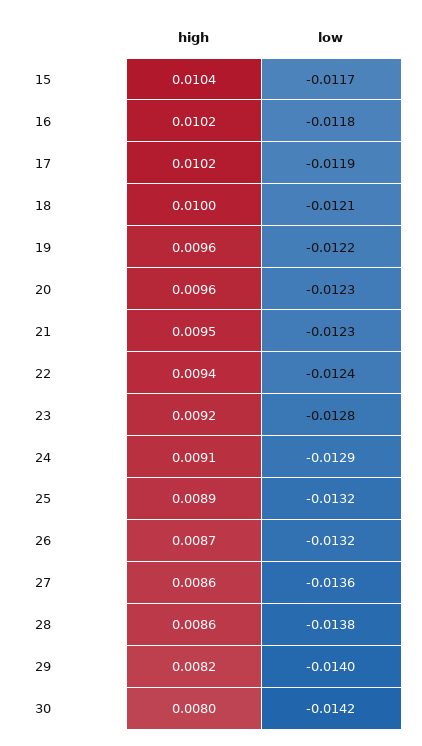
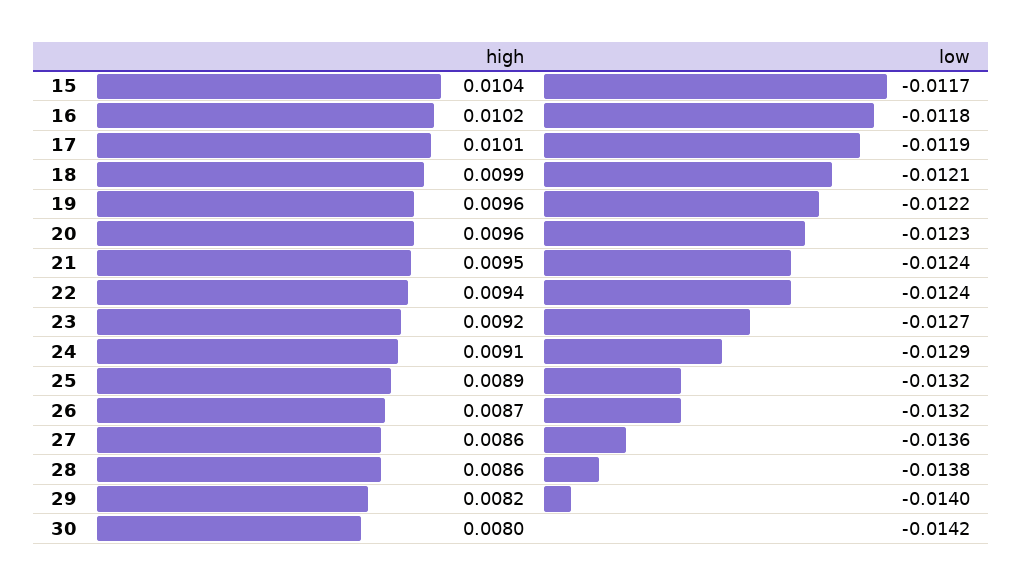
high, 17: 0.0102 -> 0.0101
high, 18: 0.01 -> 0.0099
low, 21: -0.0123 -> -0.0124
low, 23: -0.0128 -> -0.0127

